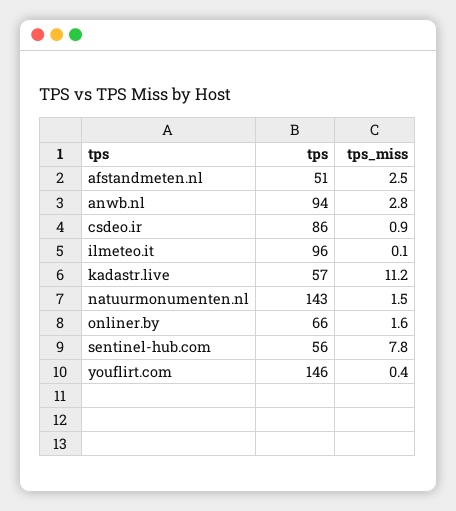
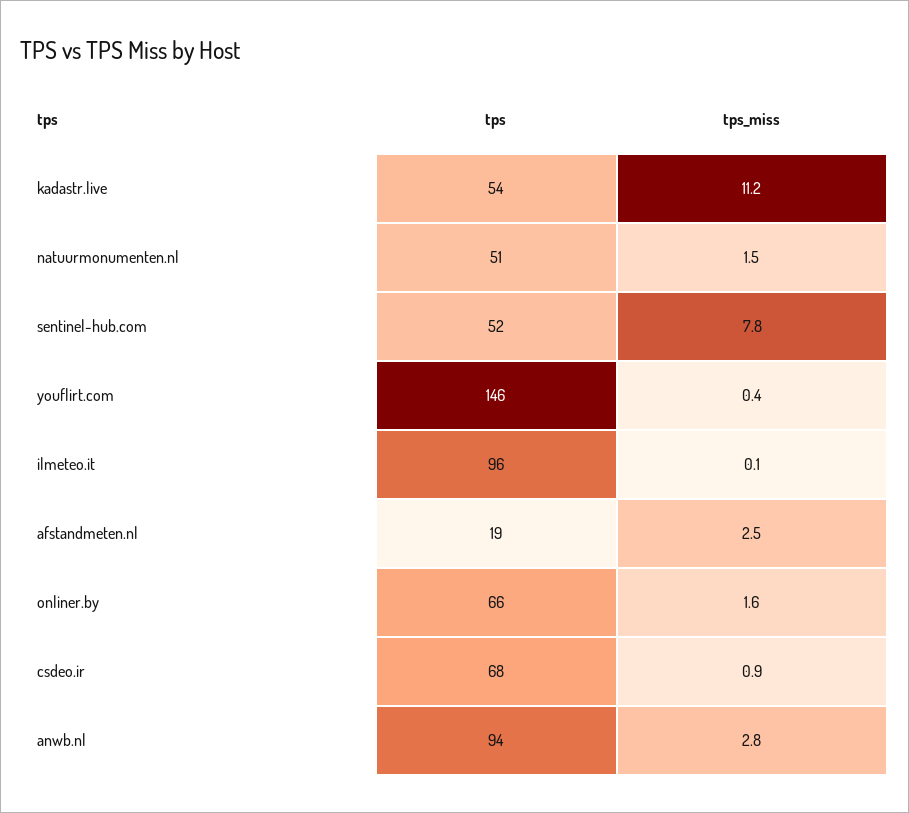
tps, afstandmeten.nl: 51 -> 19
tps, csdeo.ir: 86 -> 68
tps, kadastr.live: 57 -> 54
tps, natuurmonumenten.nl: 143 -> 51
tps, sentinel-hub.com: 56 -> 52

